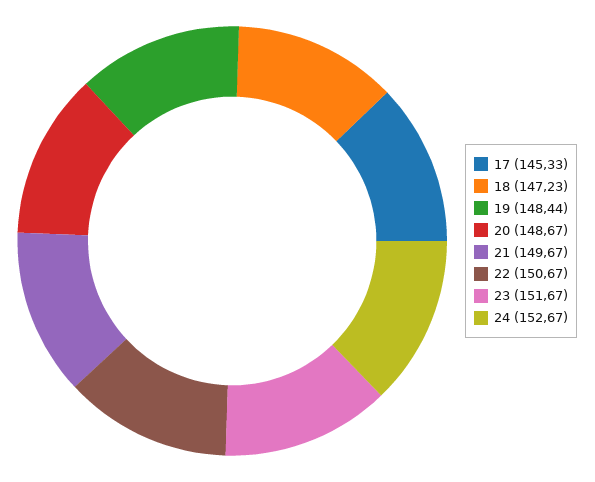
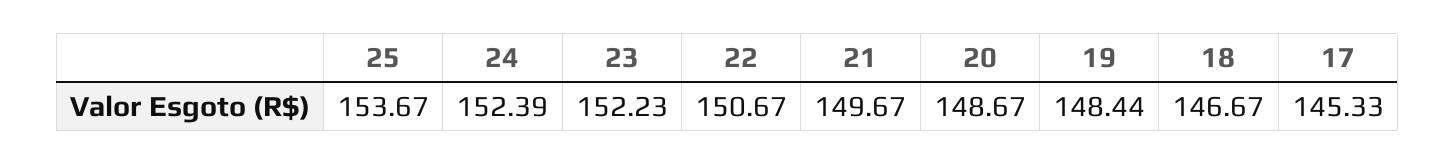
18: 147.23 -> 146.67
23: 151.67 -> 152.23
24: 152.67 -> 152.39
25: none -> 153.67

